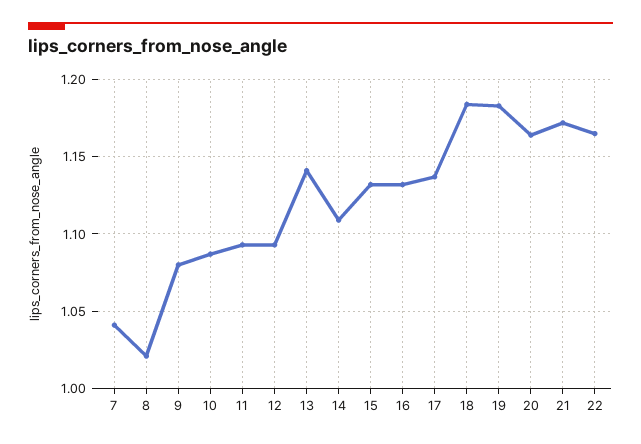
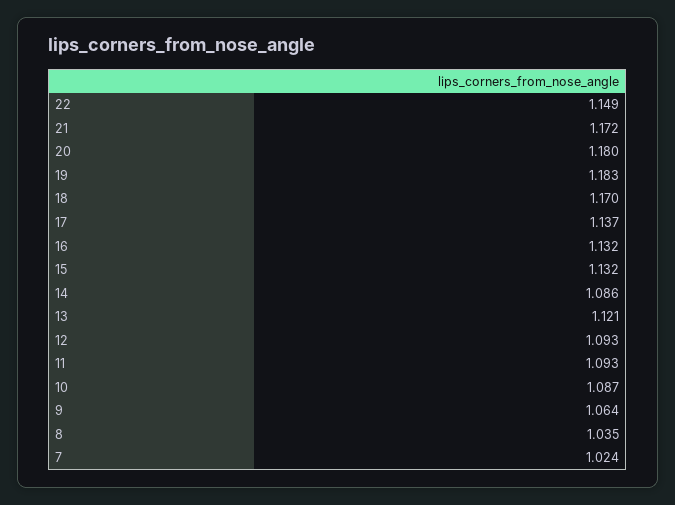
7: 1.04 -> 1.024
8: 1.02 -> 1.035
9: 1.08 -> 1.064
13: 1.14 -> 1.121
14: 1.11 -> 1.086
18: 1.185 -> 1.17
20: 1.165 -> 1.18
22: 1.165 -> 1.149

